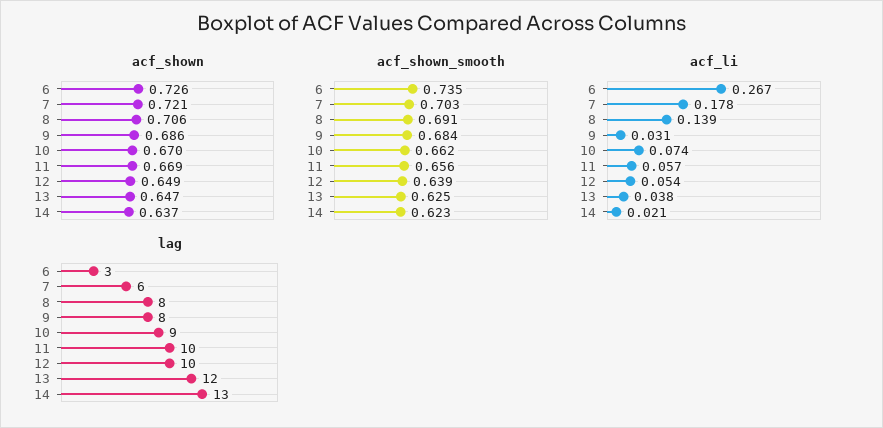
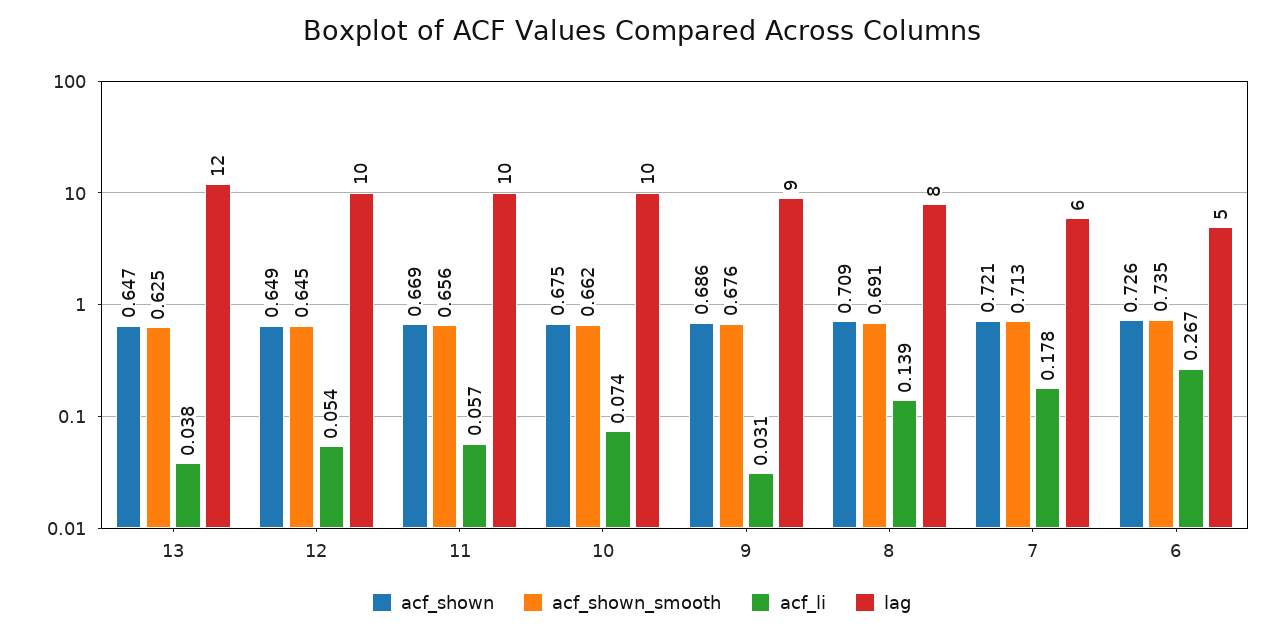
acf_shown, 8: 0.706 -> 0.709
acf_shown, 10: 0.67 -> 0.675
acf_shown, 14: 0.637 -> none
acf_shown_smooth, 7: 0.703 -> 0.713
acf_shown_smooth, 9: 0.684 -> 0.676
acf_shown_smooth, 12: 0.639 -> 0.645
acf_shown_smooth, 14: 0.623 -> none
acf_li, 14: 0.021 -> none
lag, 6: 3 -> 5
lag, 9: 8 -> 9
lag, 10: 9 -> 10
lag, 14: 13 -> none

